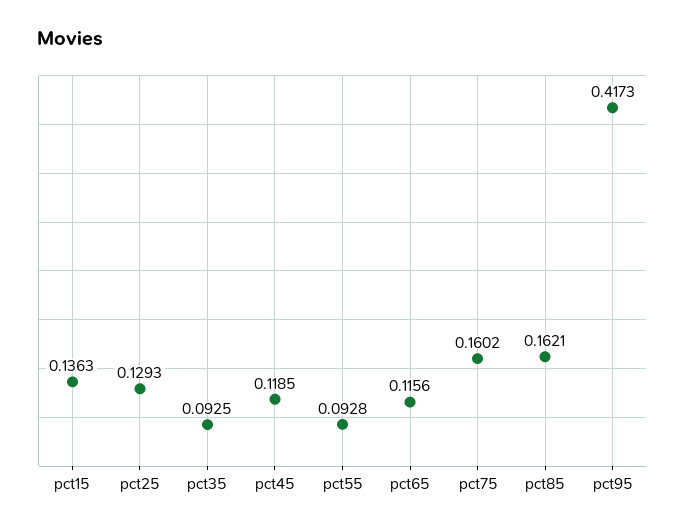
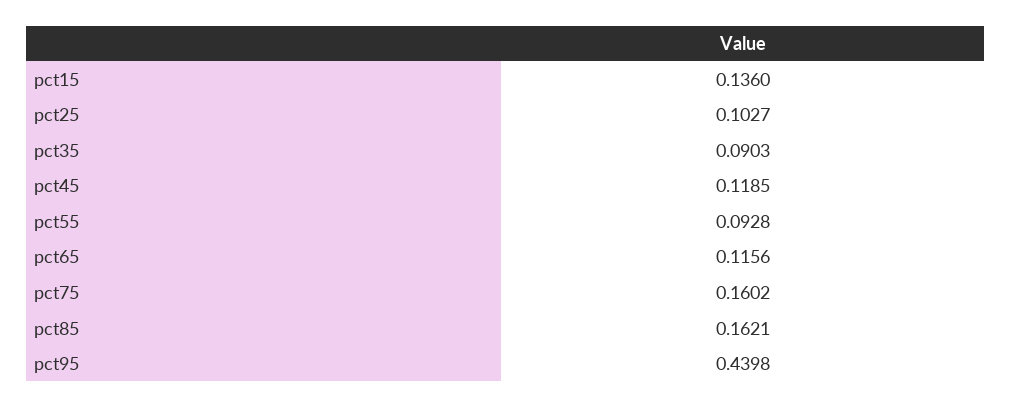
pct15: 0.1363 -> 0.136
pct25: 0.1293 -> 0.1027
pct35: 0.0925 -> 0.0903
pct95: 0.4173 -> 0.4398

